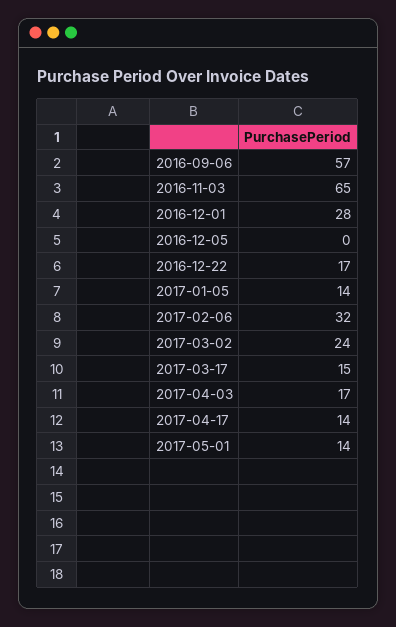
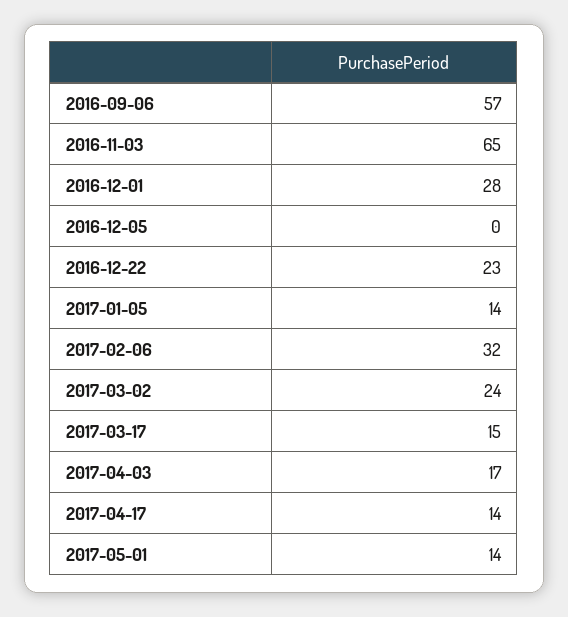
2016-12-22: 17 -> 23

